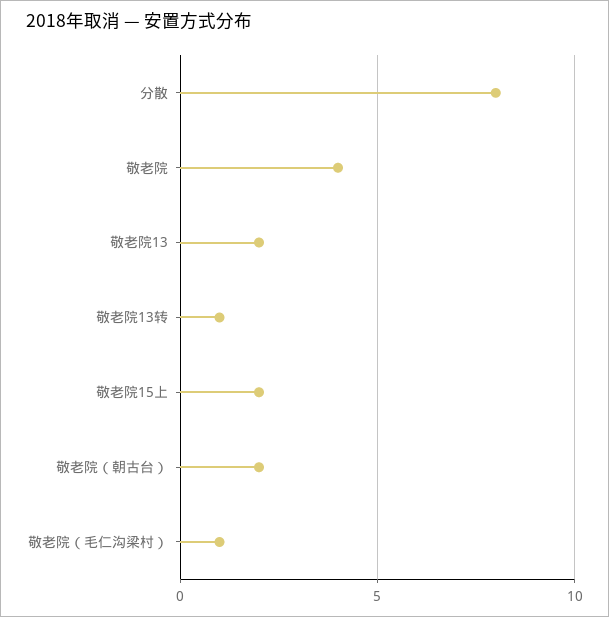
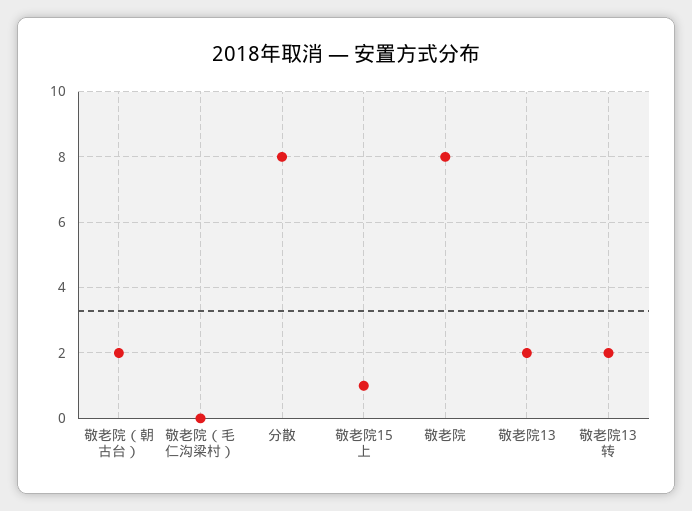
敬老院: 4 -> 8
敬老院13转: 1 -> 2
敬老院15上: 2 -> 1
敬老院（毛仁沟梁村）: 1 -> 0

